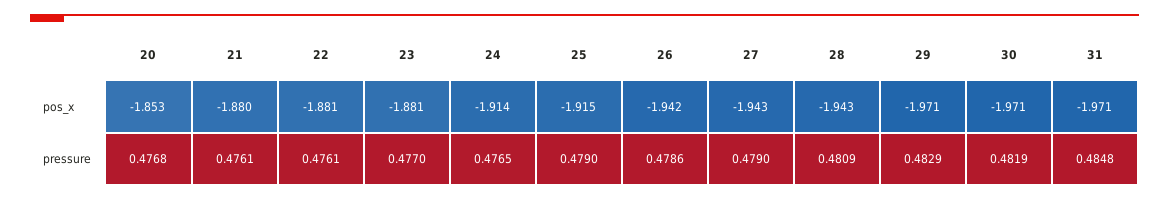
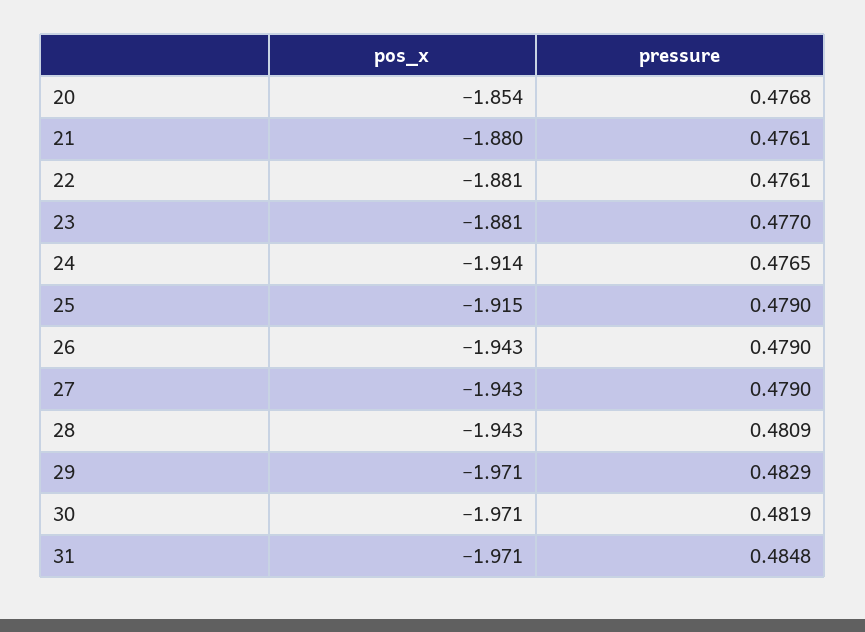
20, pos_x: -1.853 -> -1.854
26, pos_x: -1.942 -> -1.943
26, pressure: 0.4786 -> 0.479

